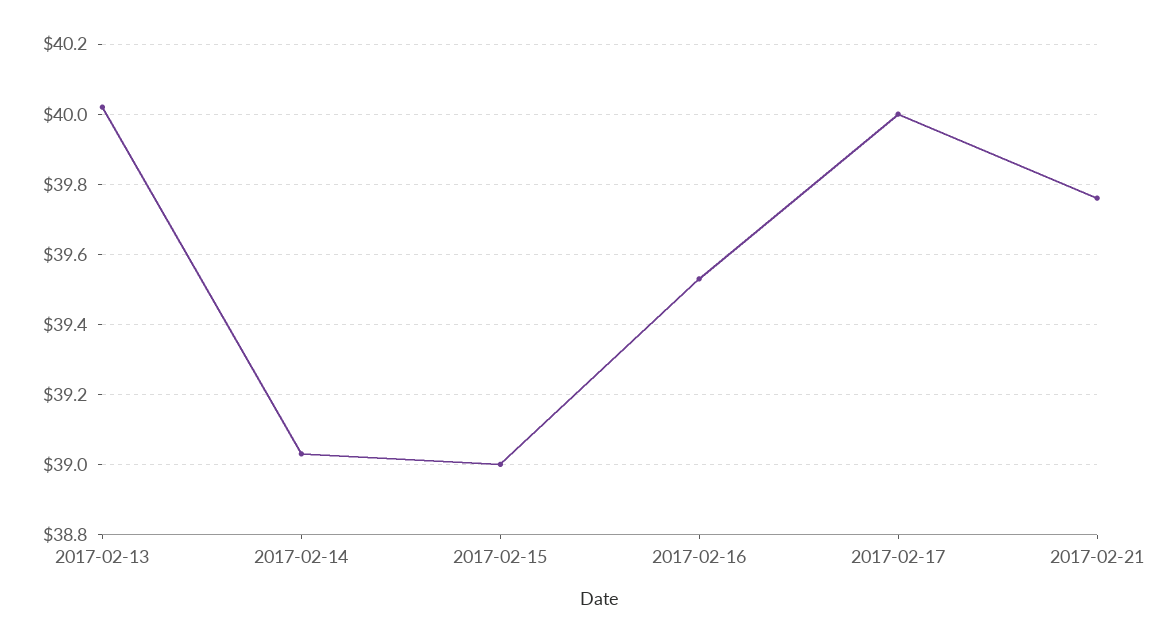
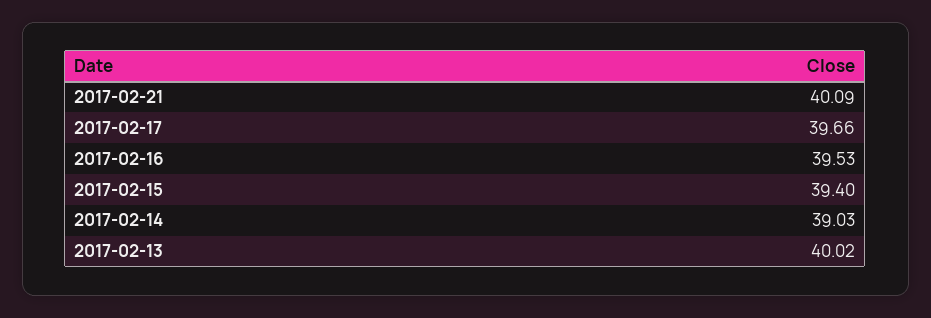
2017-02-15: 39 -> 39.4
2017-02-17: 40 -> 39.66
2017-02-21: 39.75 -> 40.09

